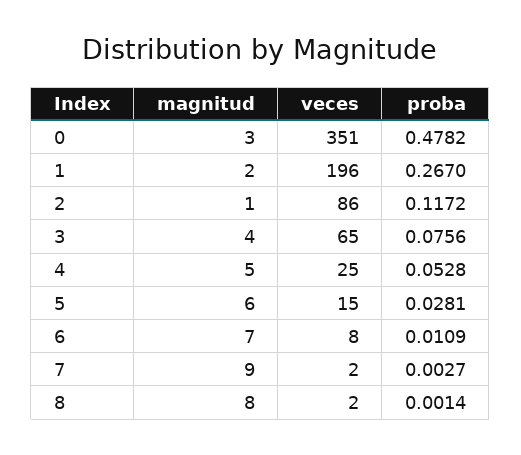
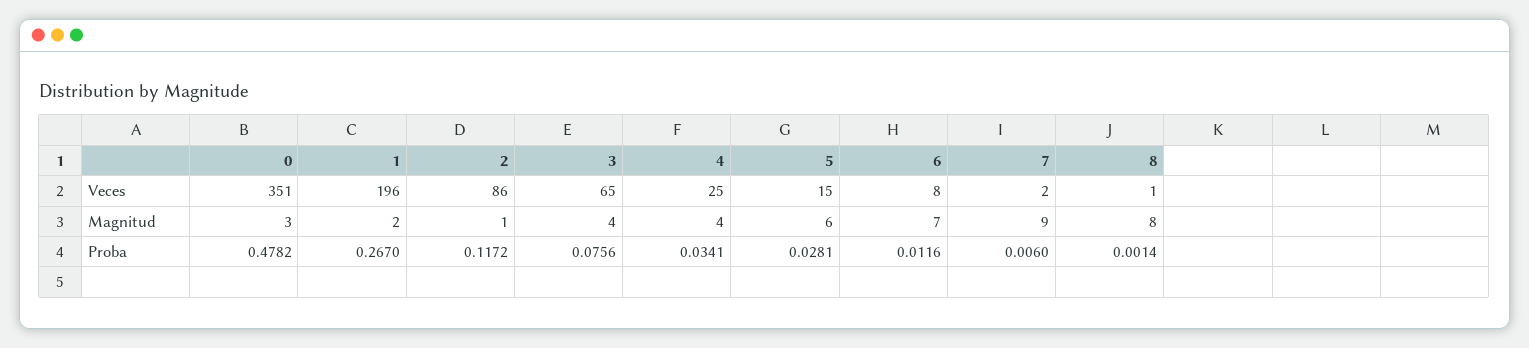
magnitud, 4: 5 -> 4
proba, 4: 0.0528 -> 0.0341
proba, 6: 0.0109 -> 0.0116
proba, 7: 0.0027 -> 0.006
veces, 8: 2 -> 1

